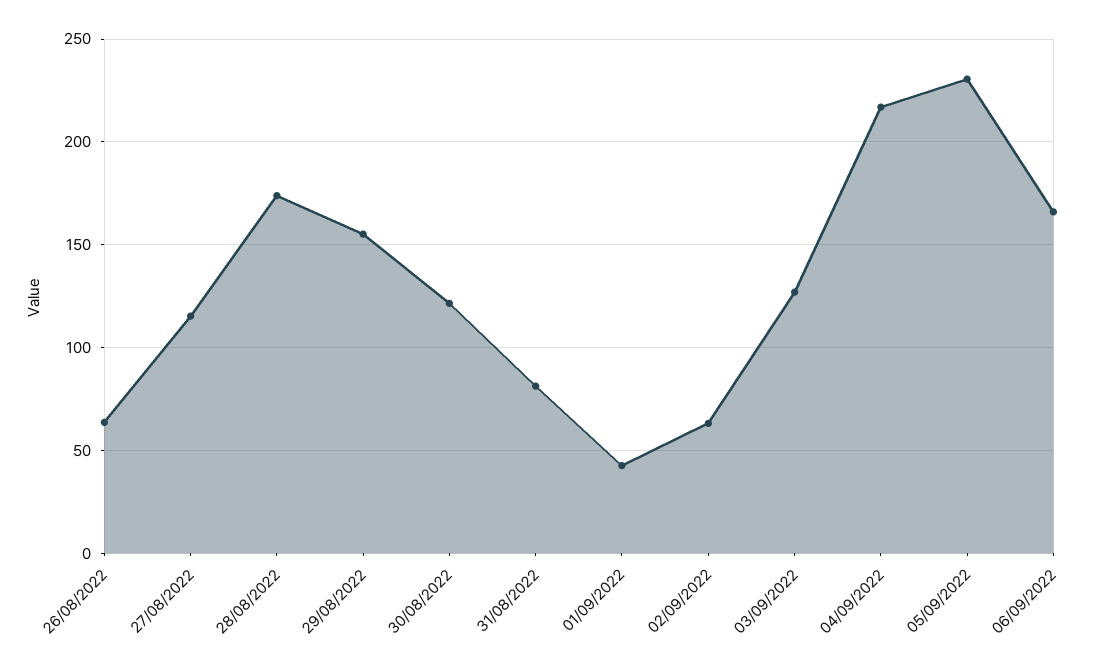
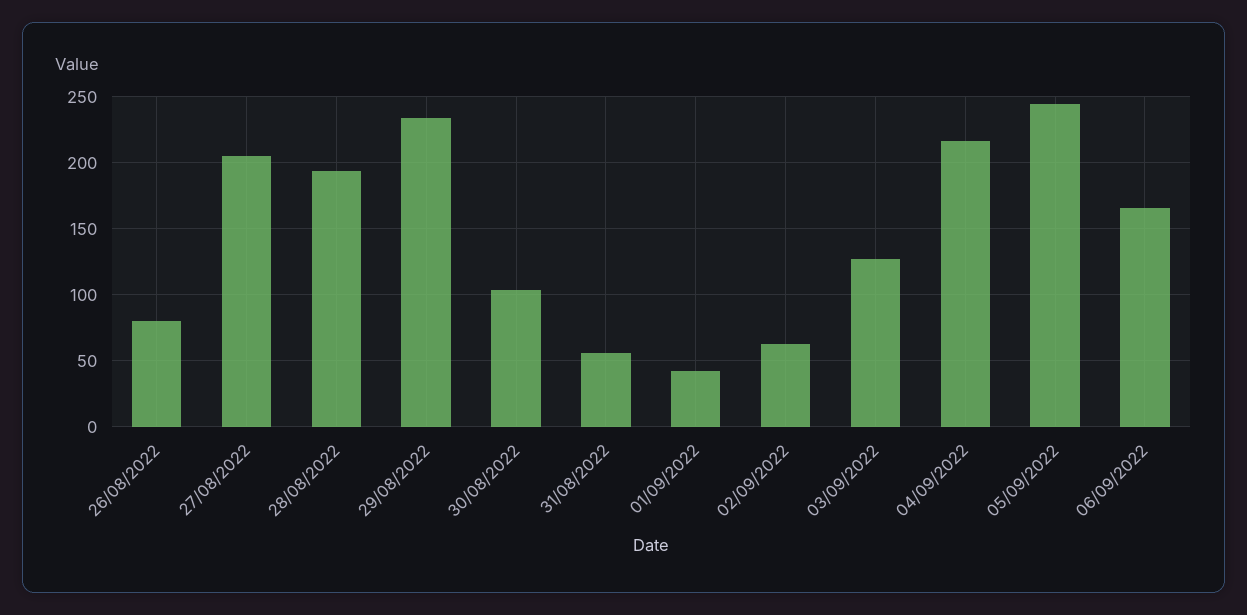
26/08/2022: 65 -> 80
27/08/2022: 115 -> 205
28/08/2022: 175 -> 195
29/08/2022: 155 -> 235
30/08/2022: 120 -> 105
31/08/2022: 80 -> 55
05/09/2022: 230 -> 245

